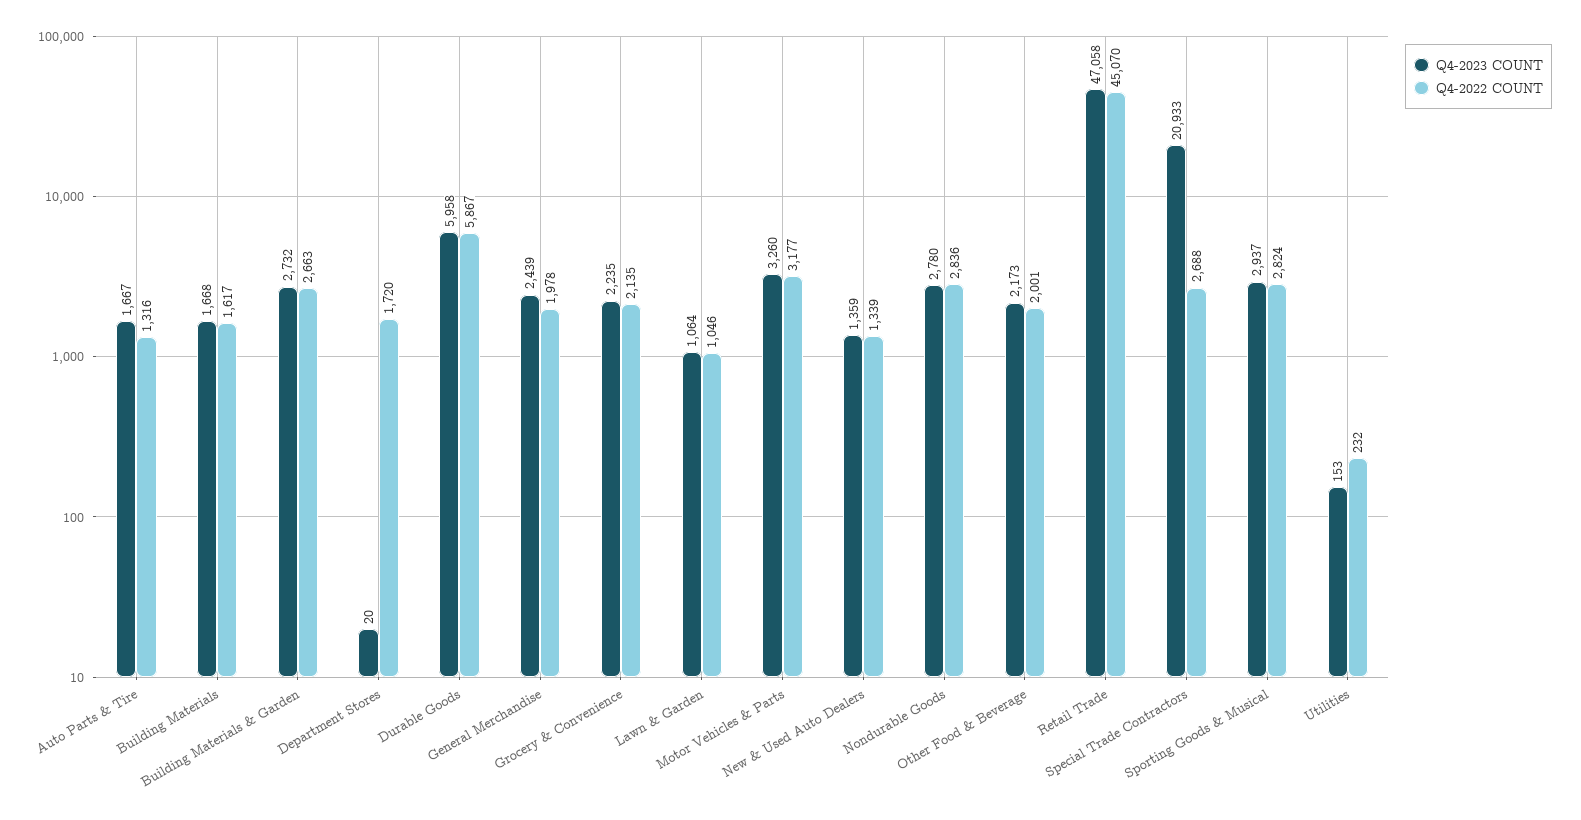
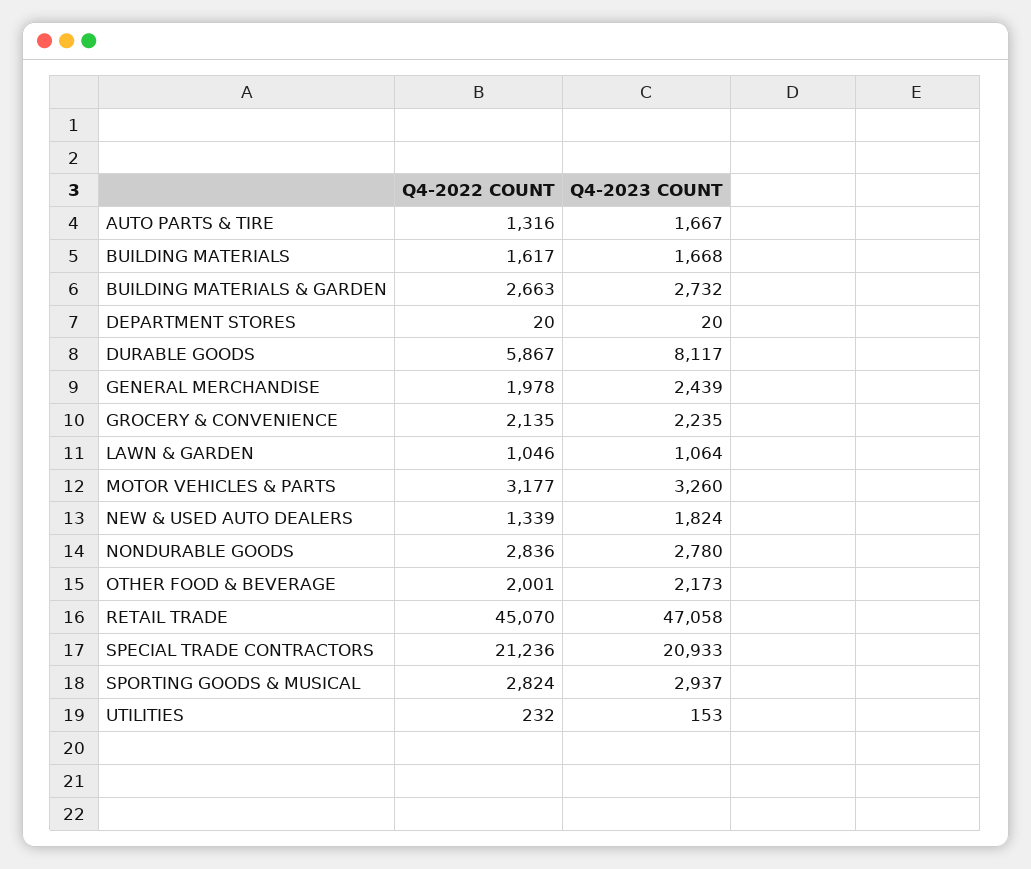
Q4-2022 COUNT, Department Stores: 1720 -> 20
Q4-2023 COUNT, Durable Goods: 5958 -> 8117
Q4-2023 COUNT, New & Used Auto Dealers: 1359 -> 1824
Q4-2022 COUNT, Special Trade Contractors: 2688 -> 21236

